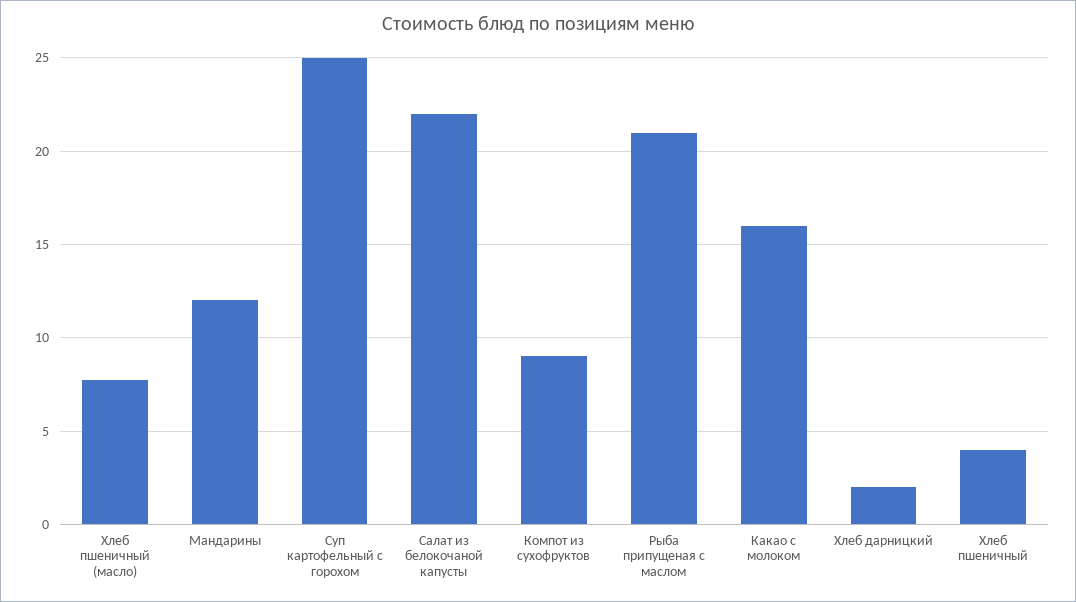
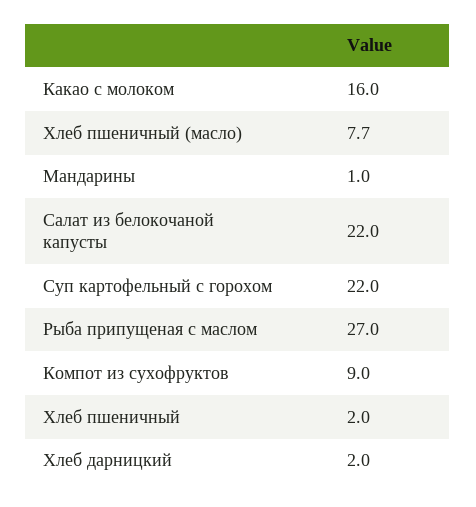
Мандарины: 12 -> 1
Суп картофельный с горохом: 25 -> 22
Рыба припущеная с маслом: 21 -> 27
Хлеб пшеничный: 4 -> 2

